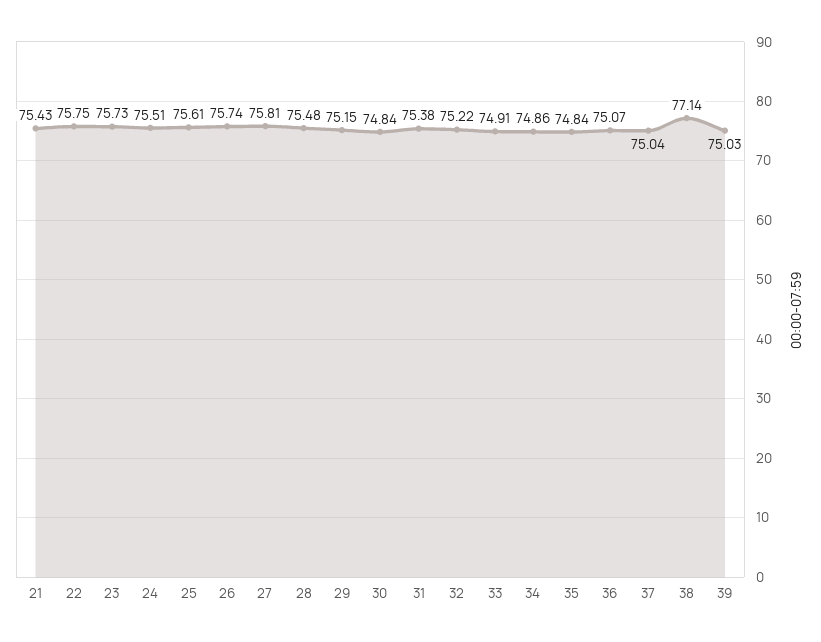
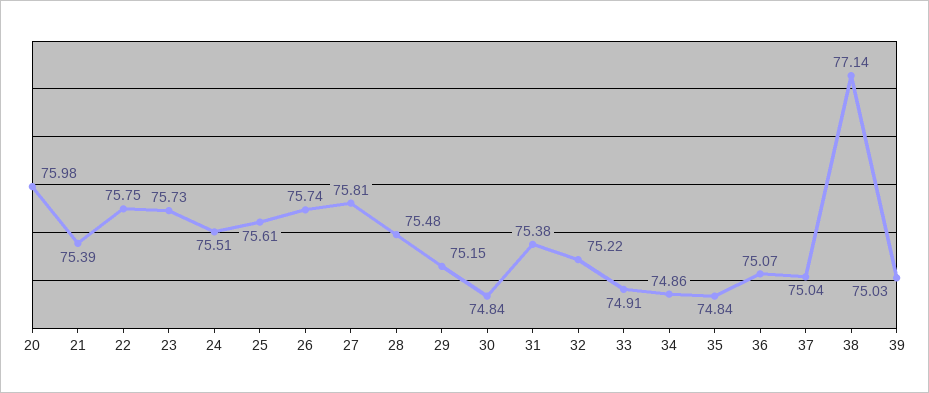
21: 75.43 -> 75.39
20: none -> 75.98

